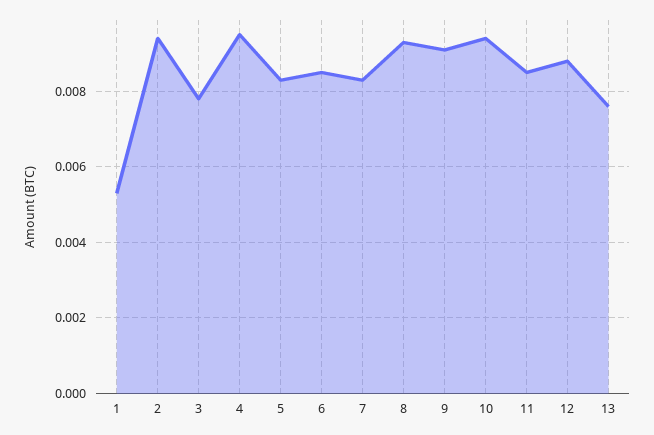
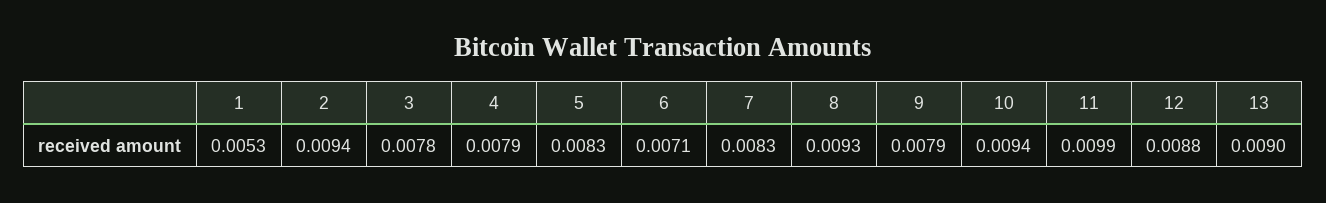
4: 0.0095 -> 0.0079
6: 0.0085 -> 0.0071
9: 0.009 -> 0.0079
11: 0.0085 -> 0.0099
13: 0.0075 -> 0.009

